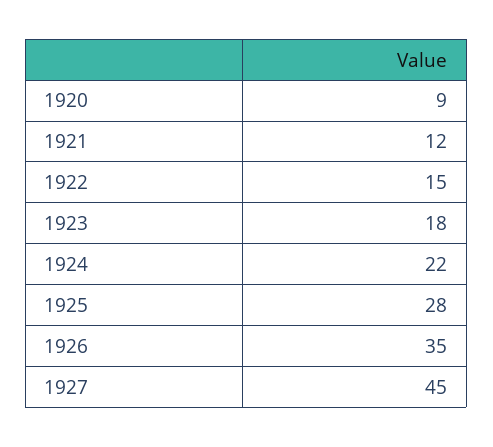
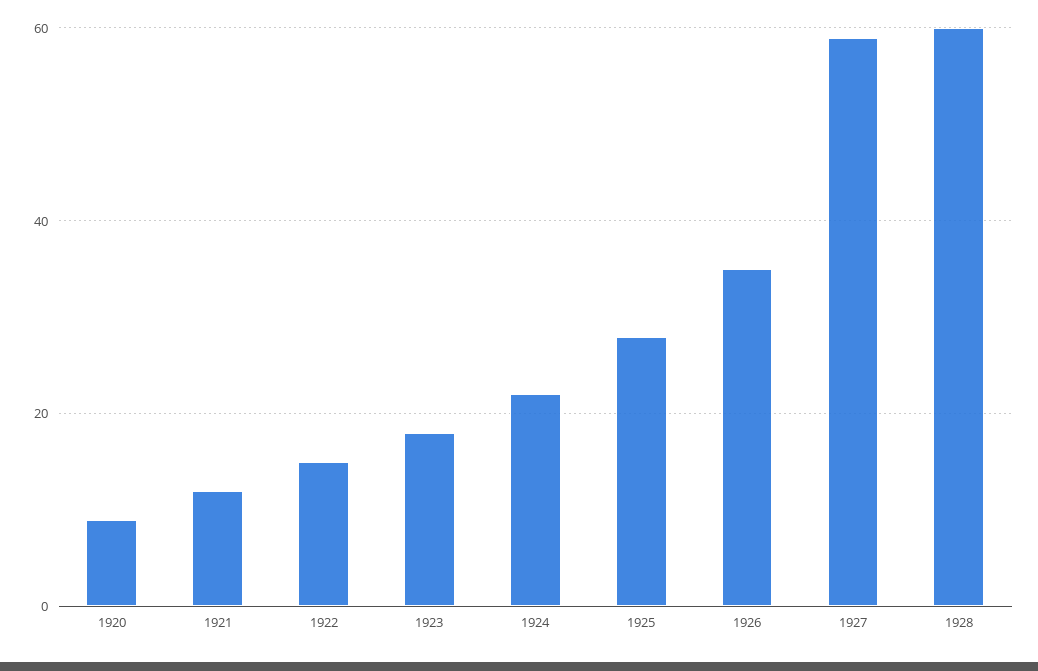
1927: 45 -> 60
1928: none -> 60

